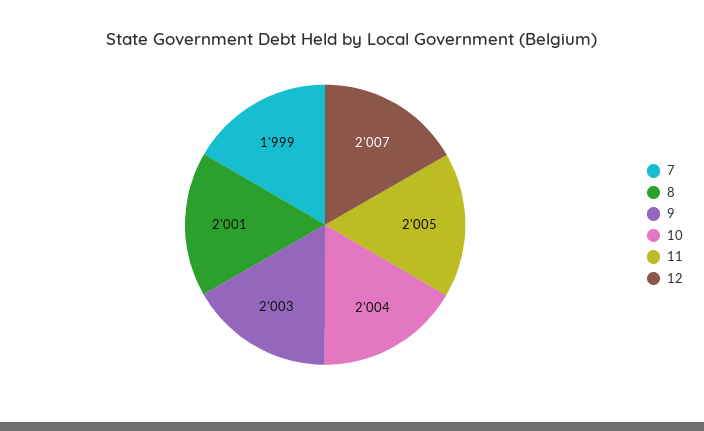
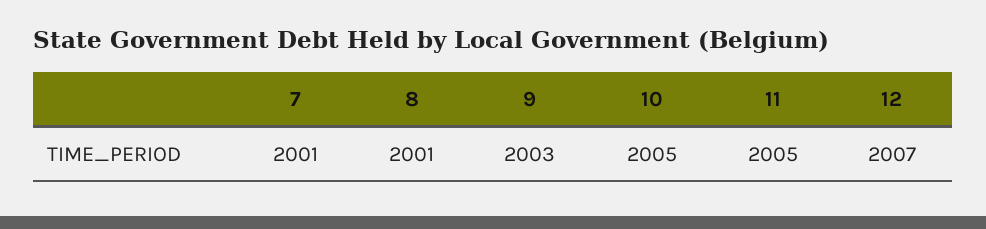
7: 1999 -> 2001
10: 2004 -> 2005

